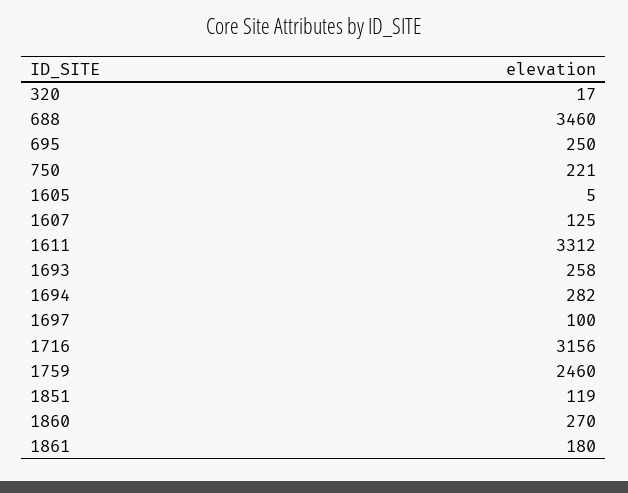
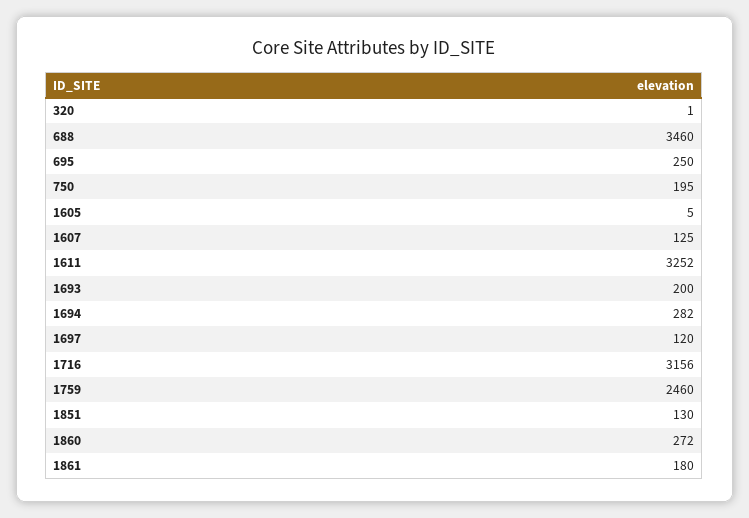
320: 17 -> 1
750: 221 -> 195
1611: 3312 -> 3252
1693: 258 -> 200
1697: 100 -> 120
1851: 119 -> 130
1860: 270 -> 272

